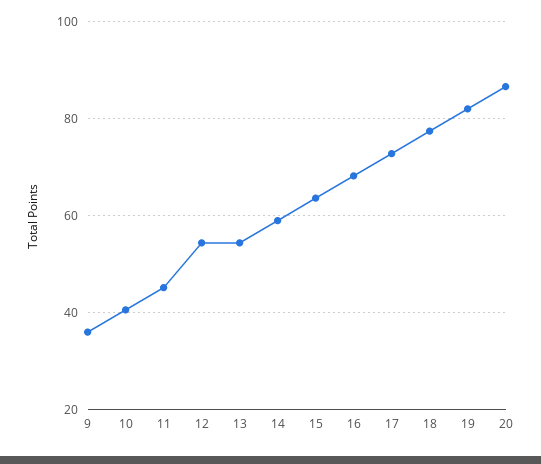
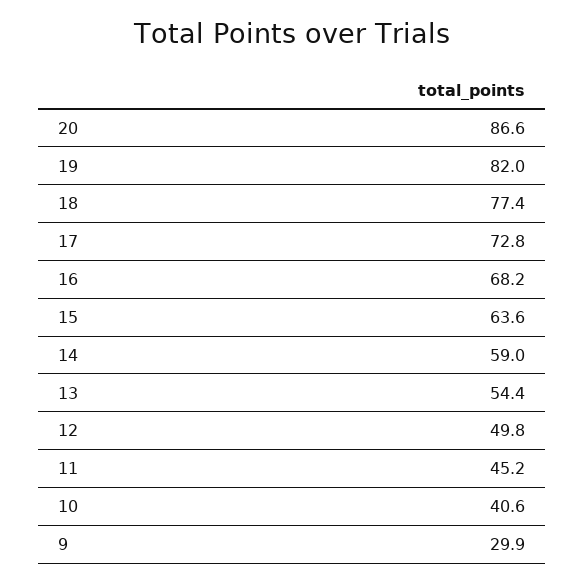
9: 36 -> 29.9
12: 54 -> 49.8

